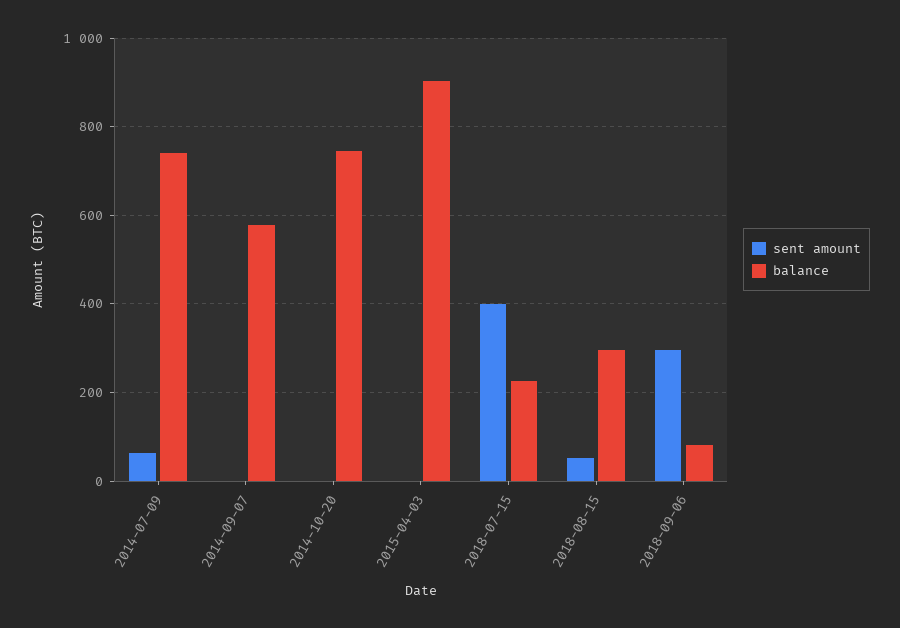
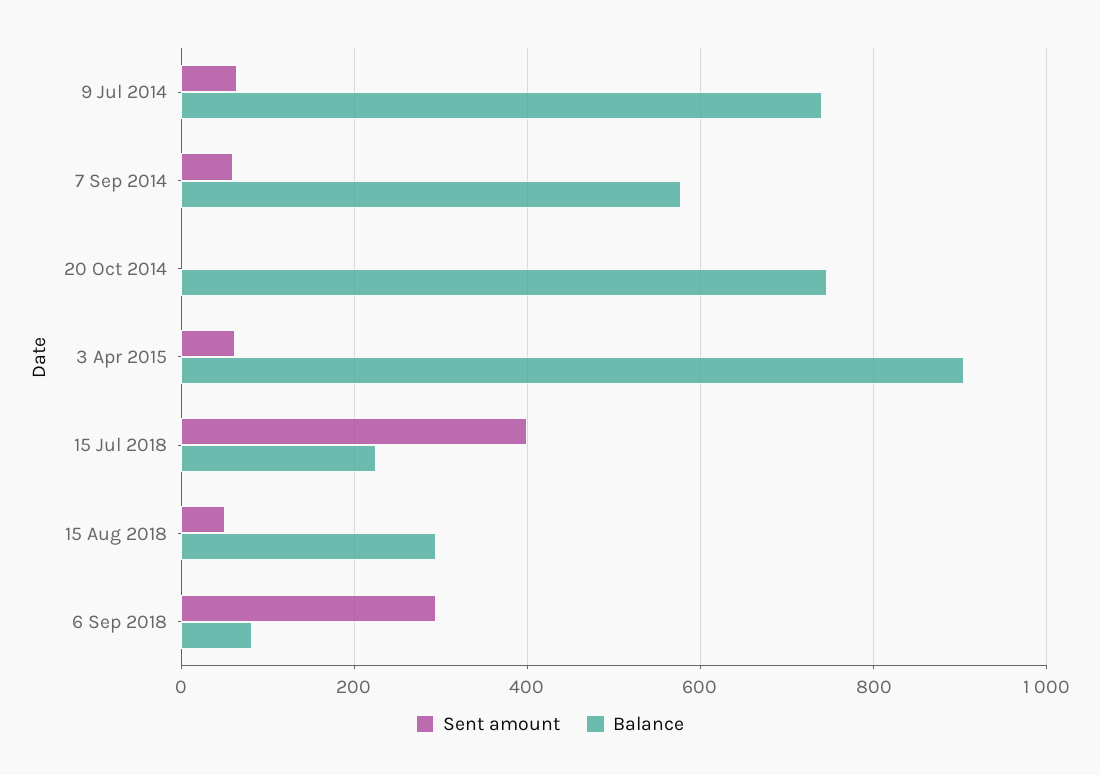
sent amount, 2014-09-07: 0 -> 60
sent amount, 2015-04-03: 0 -> 60

